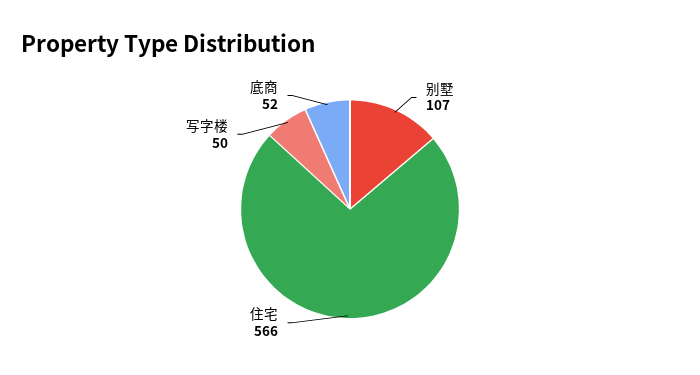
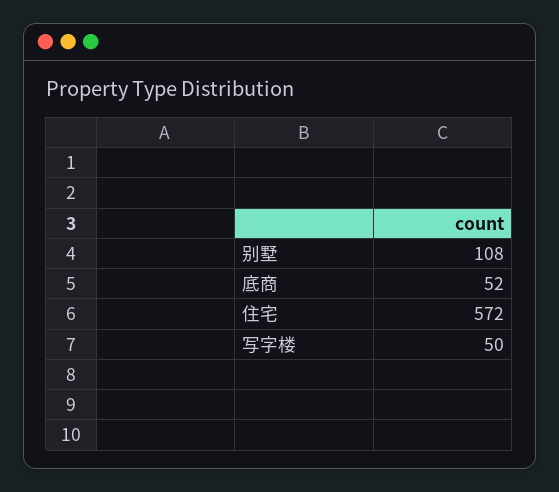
别墅: 107 -> 108
住宅: 566 -> 572

